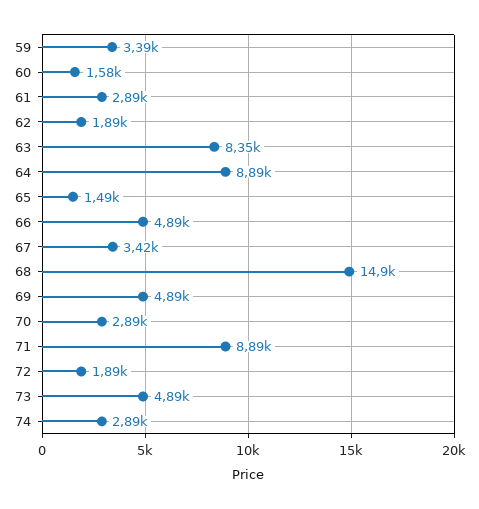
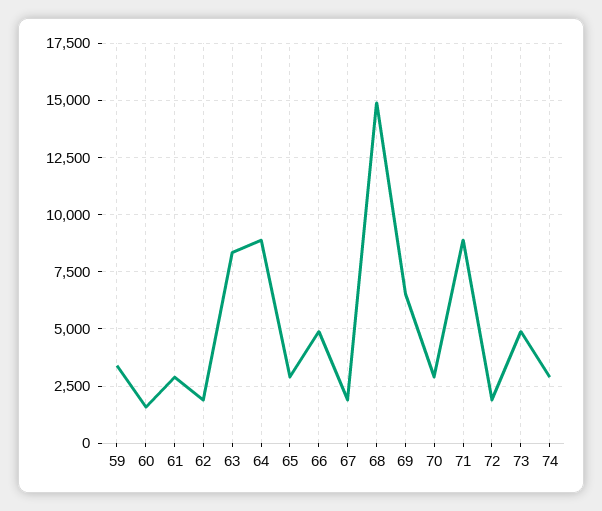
65: 1490 -> 3000
67: 3420 -> 2000
69: 4890 -> 6500

